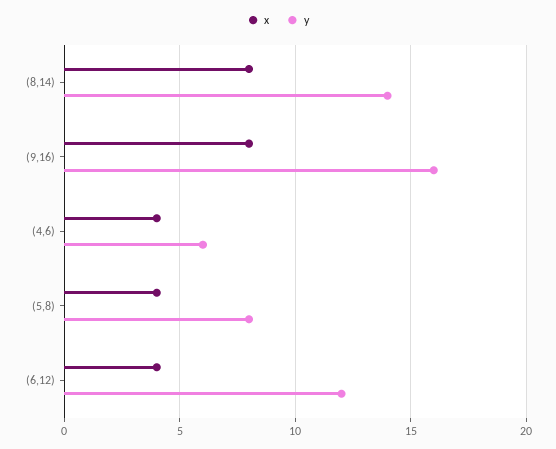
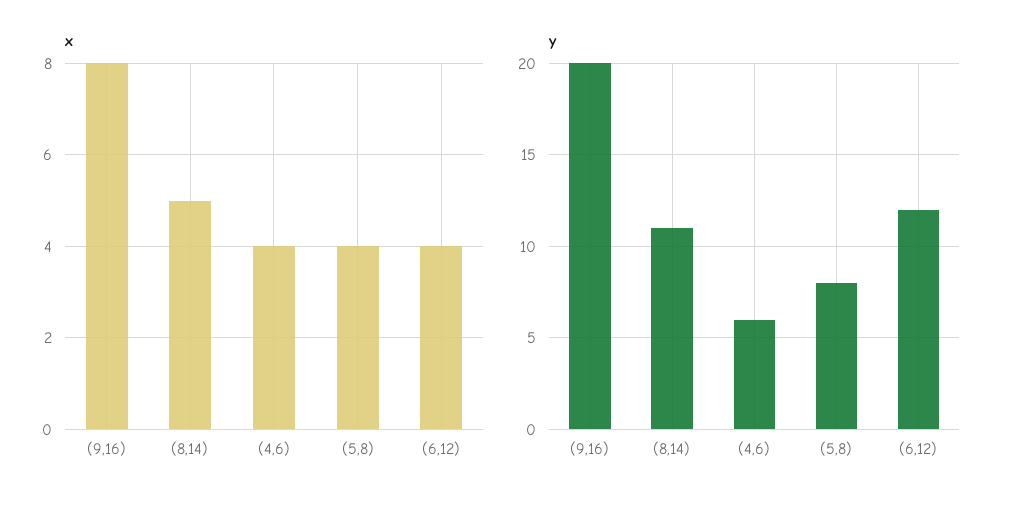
x, (8,14): 8 -> 5
y, (8,14): 14 -> 11
y, (9,16): 16 -> 20

